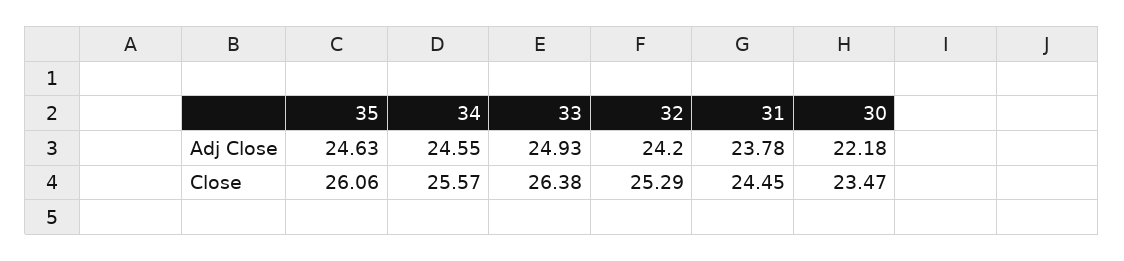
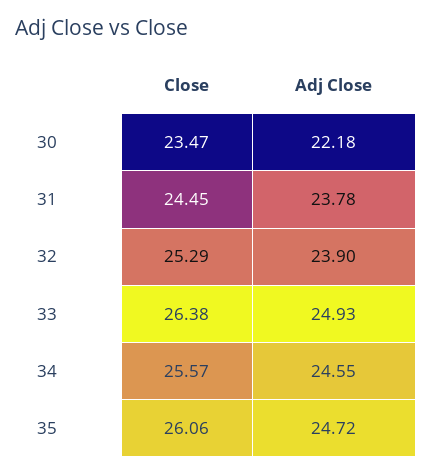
35, Adj Close: 24.63 -> 24.72
32, Adj Close: 24.2 -> 23.9

